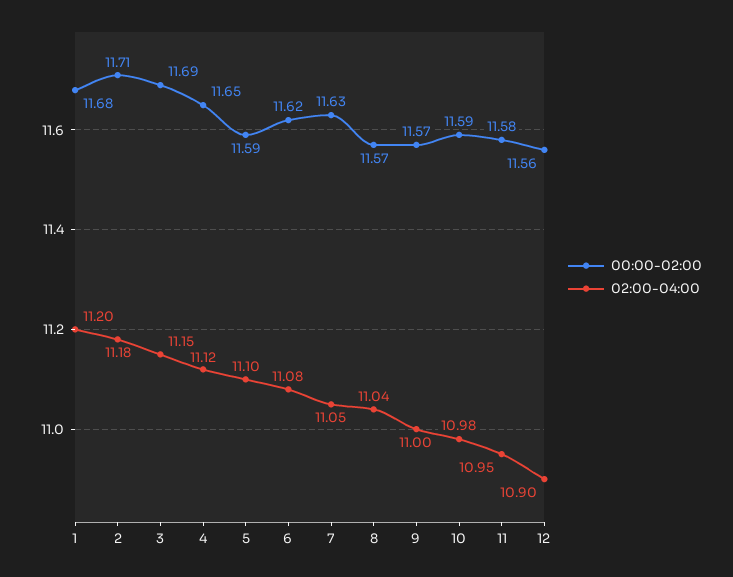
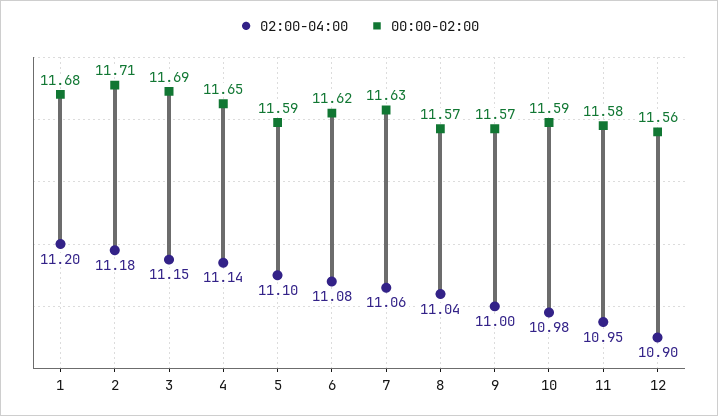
02:00-04:00, 4: 11.12 -> 11.14
02:00-04:00, 7: 11.05 -> 11.06

